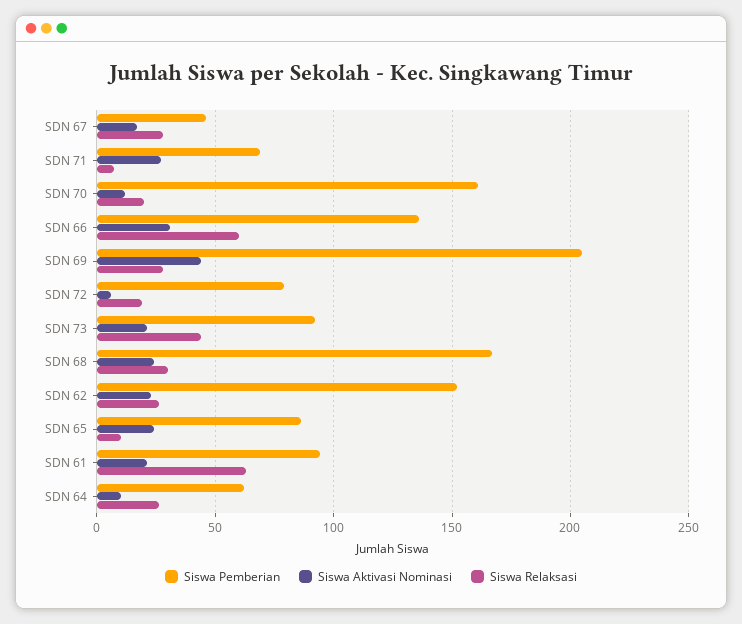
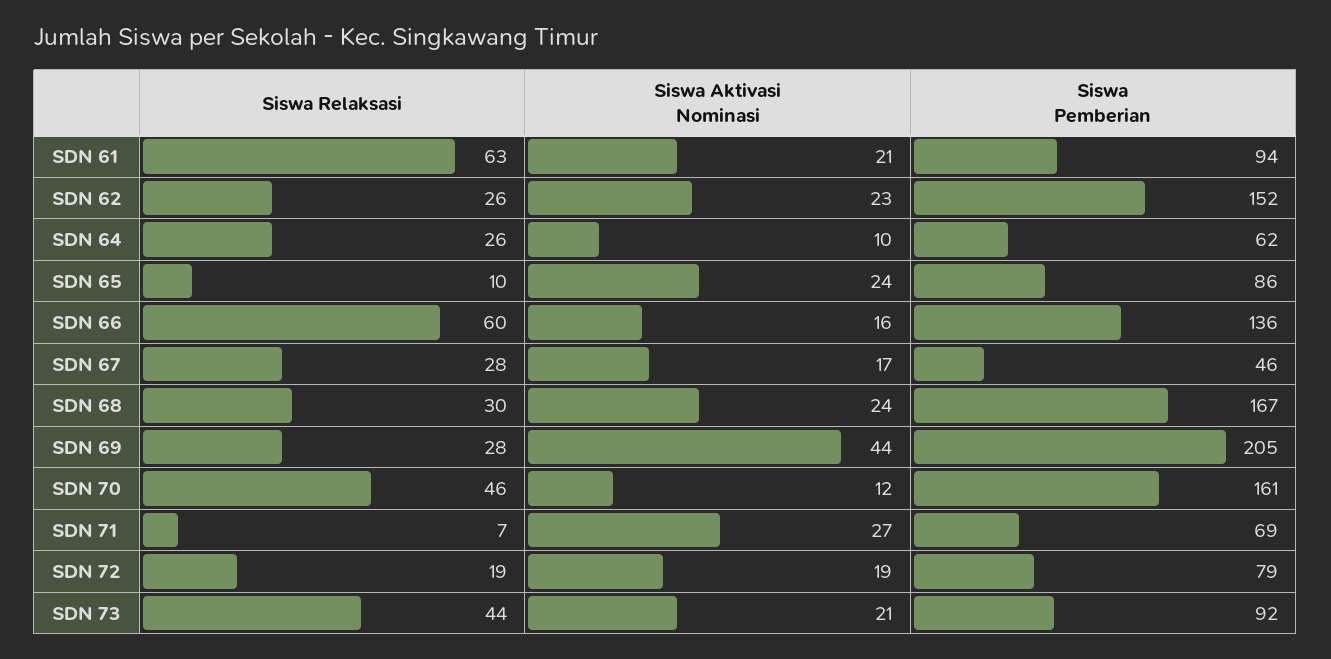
Siswa Relaksasi, SDN 70: 20 -> 46
Siswa Aktivasi Nominasi, SDN 66: 30 -> 16
Siswa Aktivasi Nominasi, SDN 72: 5 -> 19

